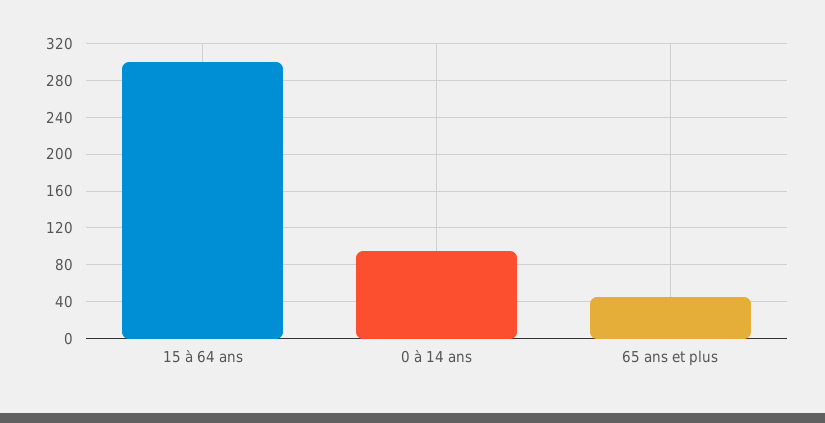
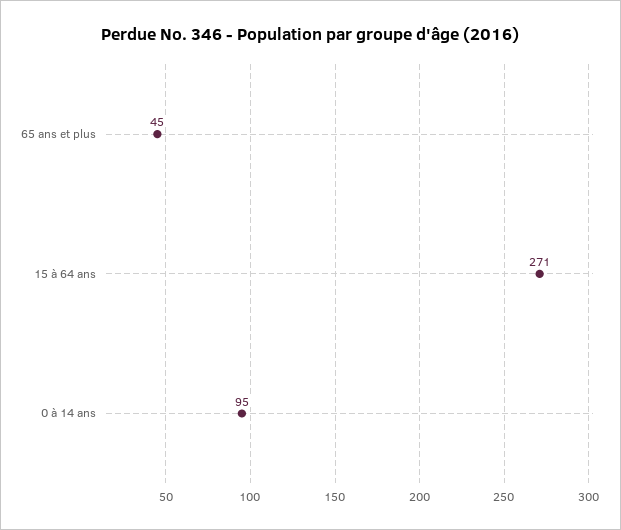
15 à 64 ans: 300 -> 271

